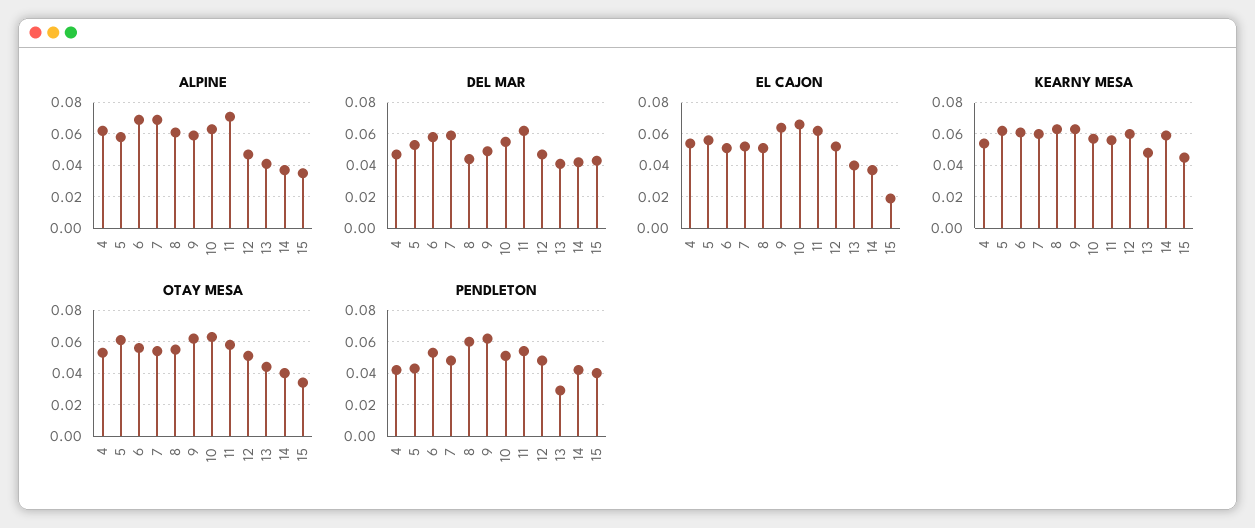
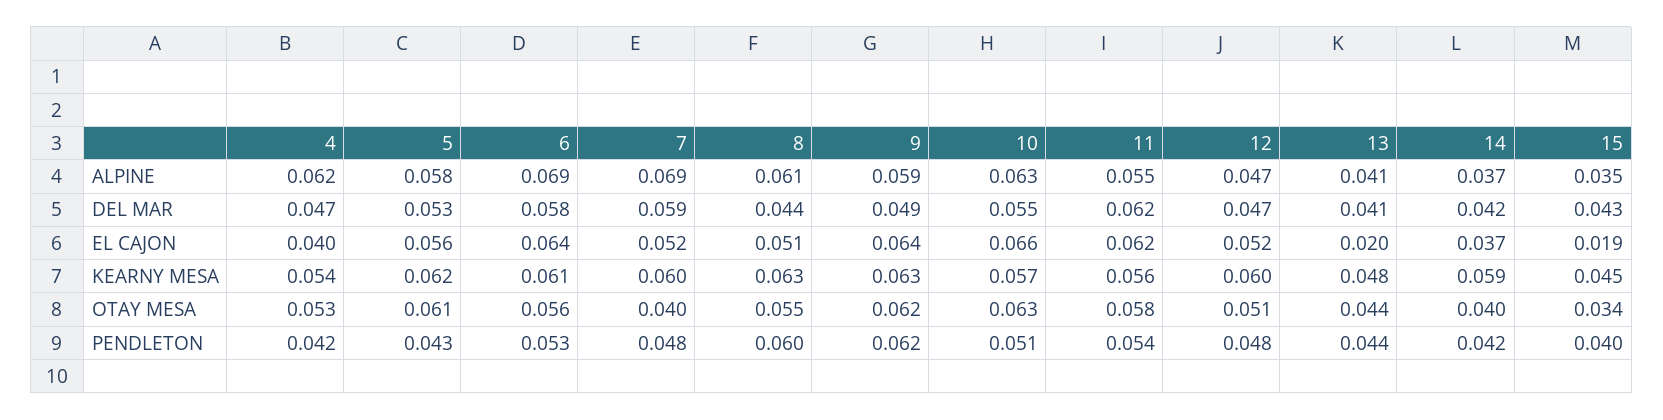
ALPINE, 11: 0.07 -> 0.055
EL CAJON, 4: 0.055 -> 0.04
EL CAJON, 6: 0.05 -> 0.064
EL CAJON, 13: 0.04 -> 0.02
OTAY MESA, 7: 0.055 -> 0.04
PENDLETON, 13: 0.03 -> 0.044

